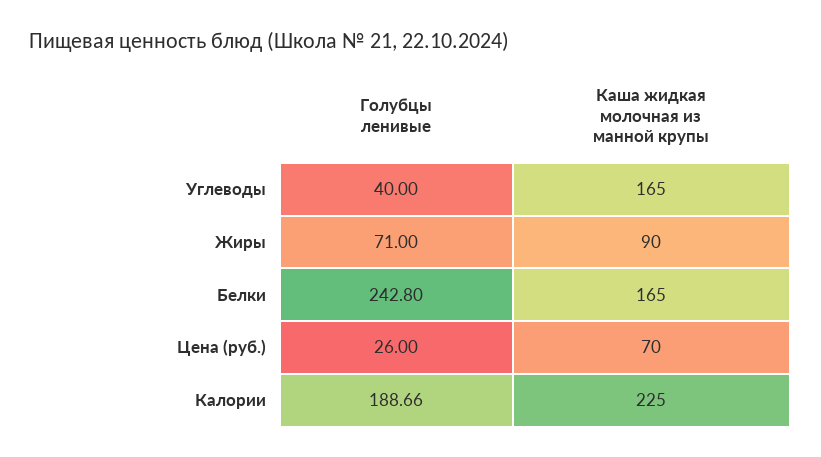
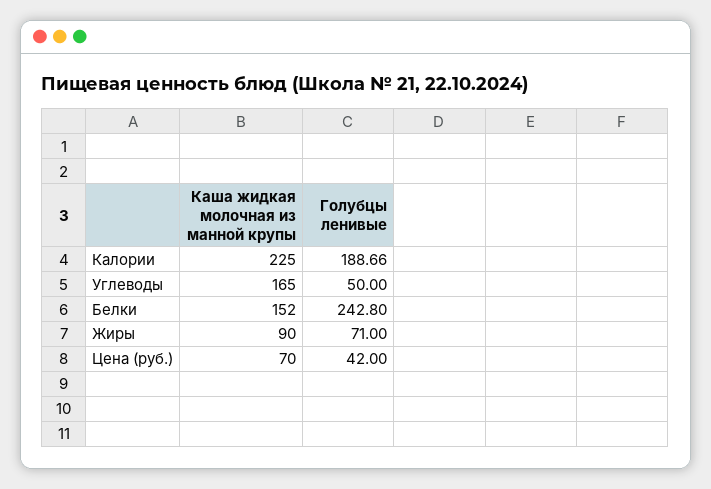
Голубцы ленивые, Углеводы: 40 -> 50
Каша жидкая молочная из манной крупы, Белки: 165 -> 152
Голубцы ленивые, Цена (руб.): 26 -> 42

